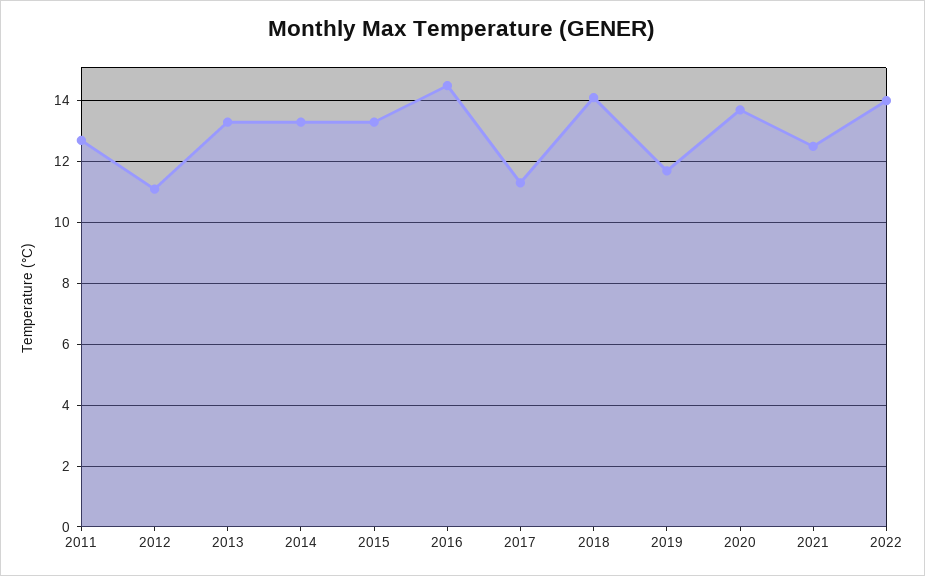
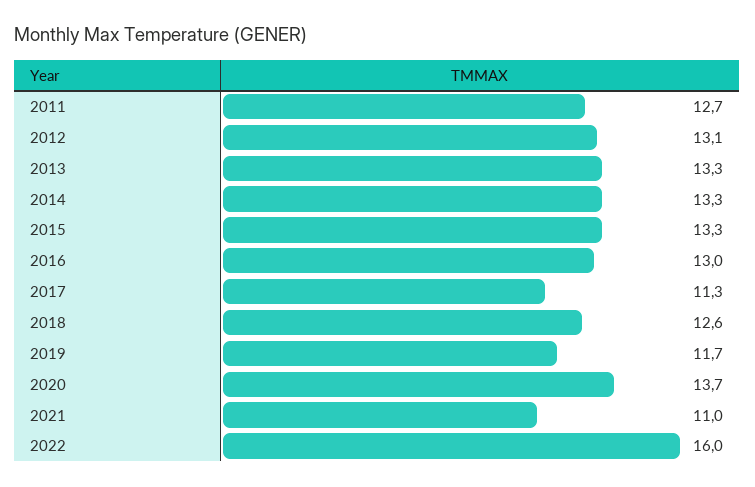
2012: 11 -> 13.1
2016: 14.5 -> 13
2018: 14 -> 12.6
2021: 12.5 -> 11
2022: 14 -> 16

